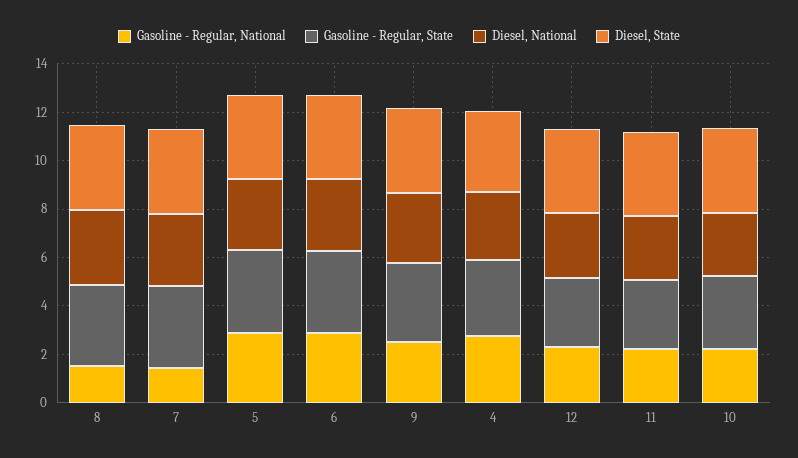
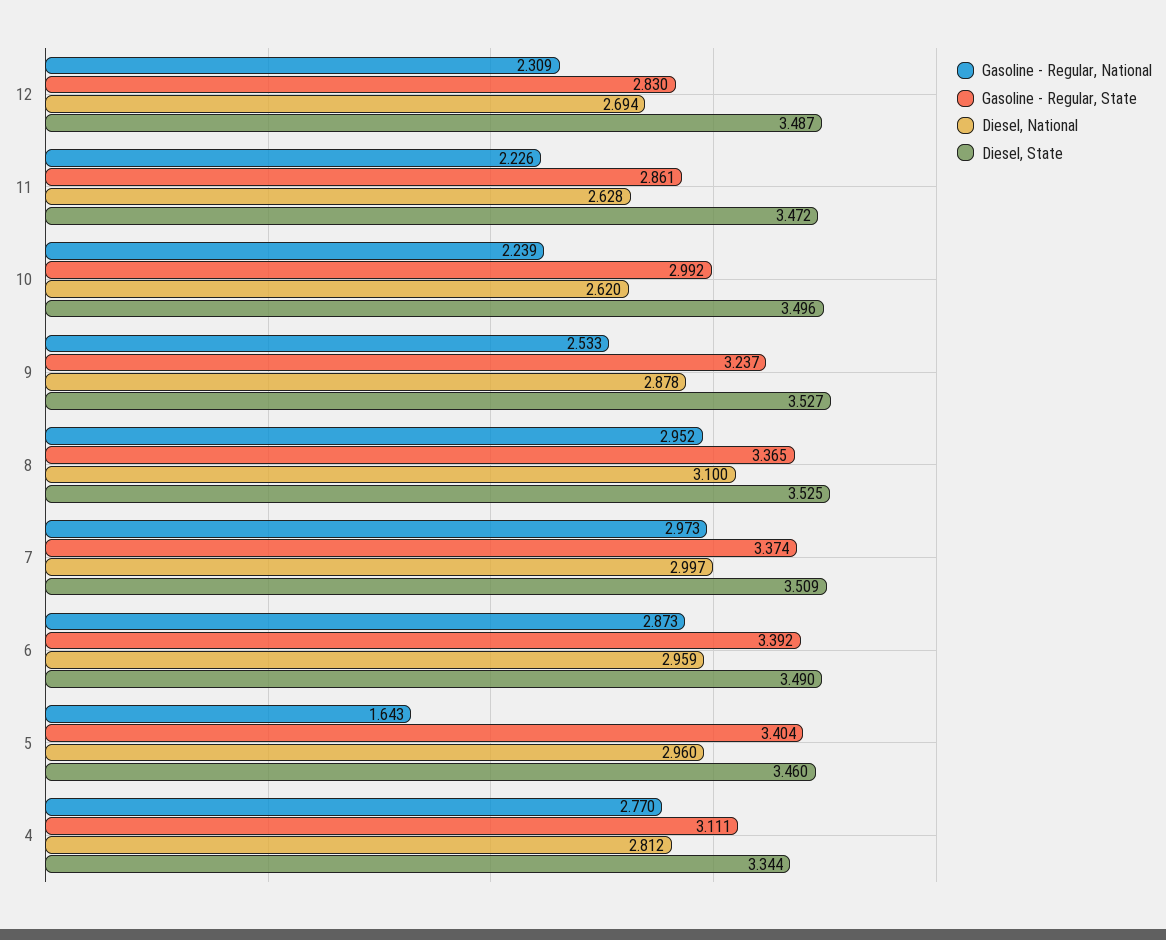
Gasoline - Regular, National, 8: 1.5 -> 2.952
Gasoline - Regular, National, 7: 1.5 -> 2.973
Gasoline - Regular, National, 5: 3 -> 1.643

